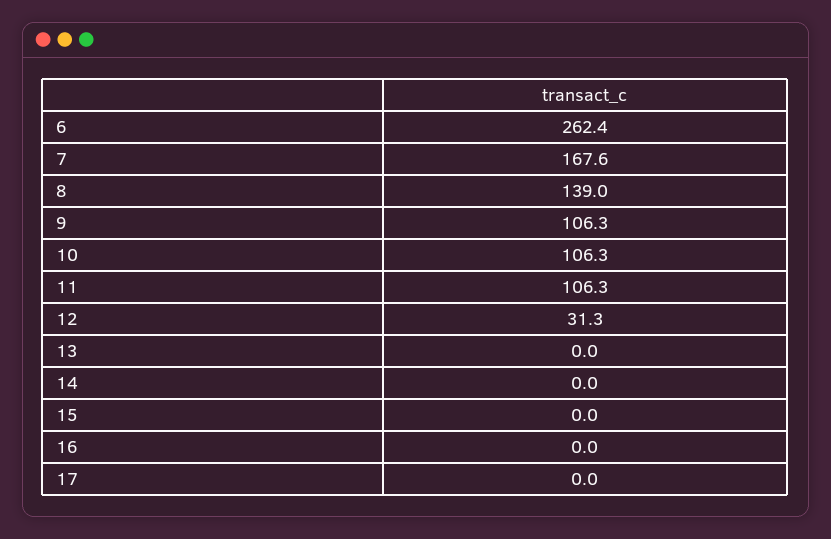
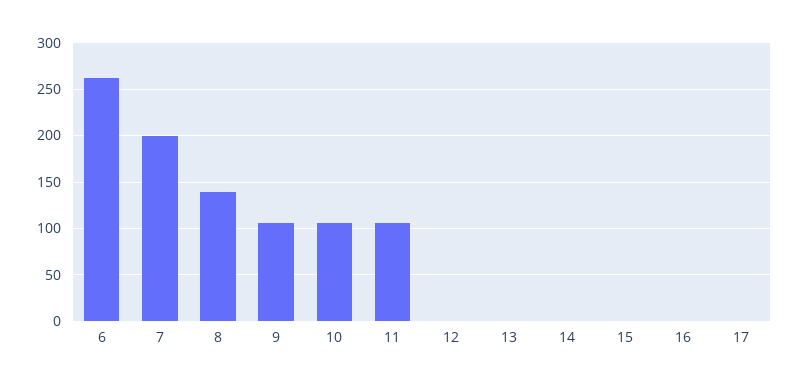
7: 167.6 -> 200
12: 31.3 -> 0

